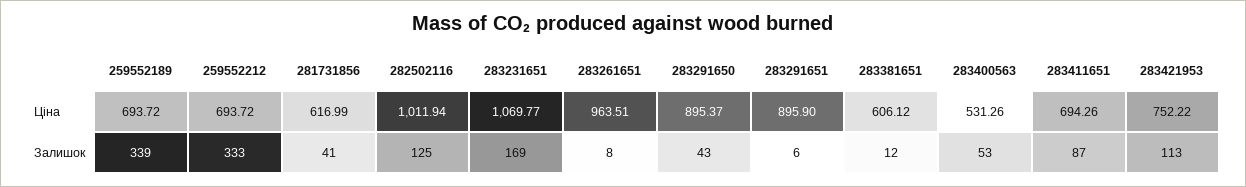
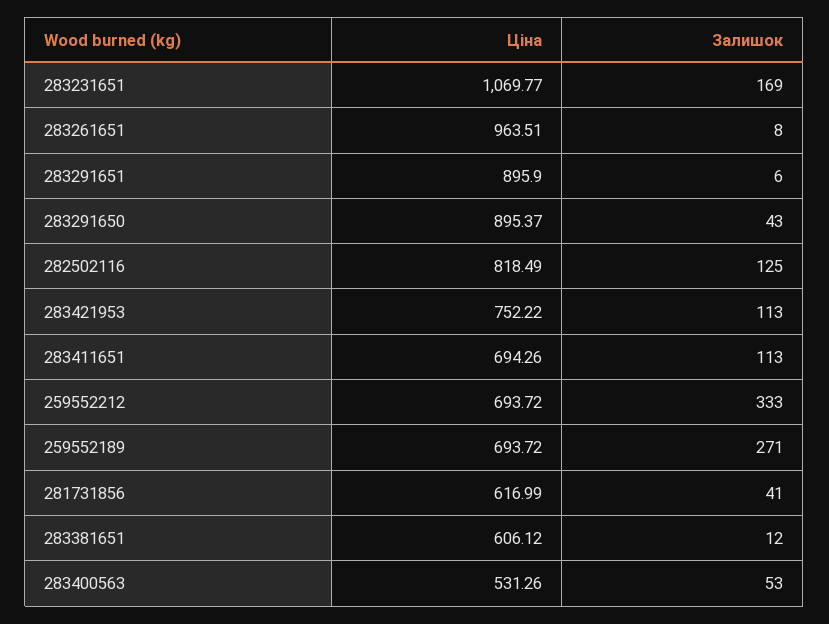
282502116, Ціна: 1011.94 -> 818.49
259552189, Залишок: 339 -> 271
283411651, Залишок: 87 -> 113

